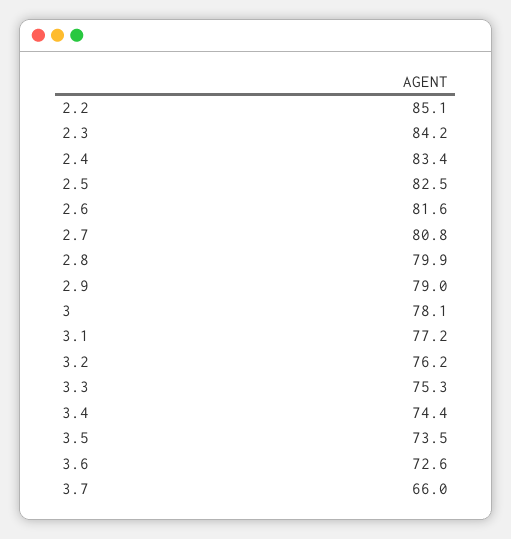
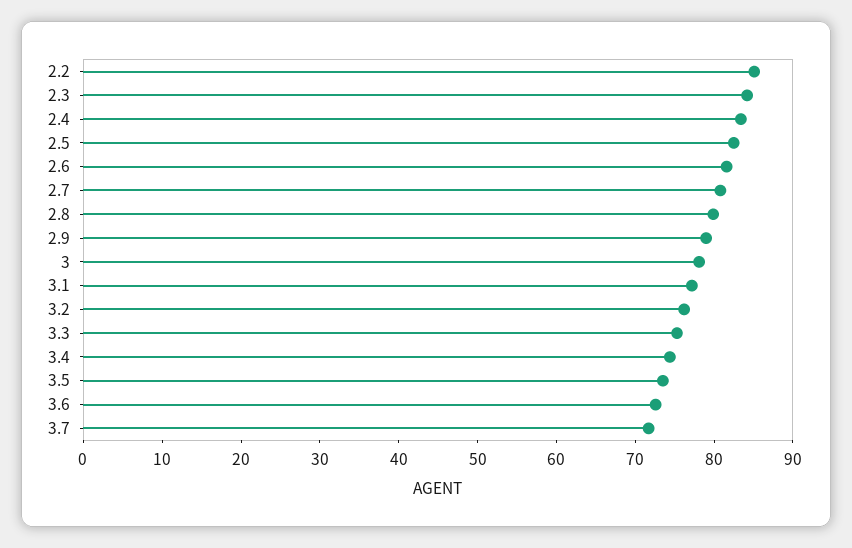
3.7: 66 -> 72

